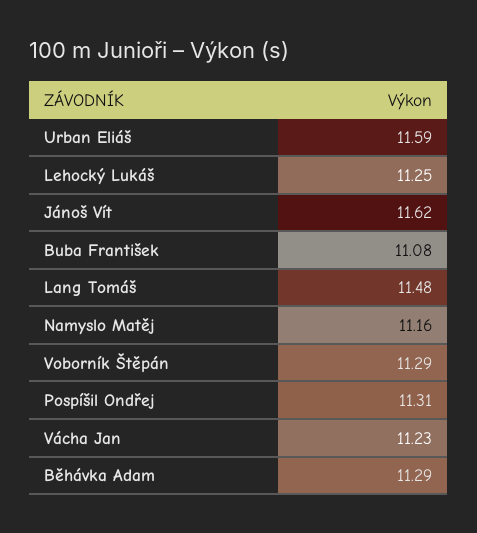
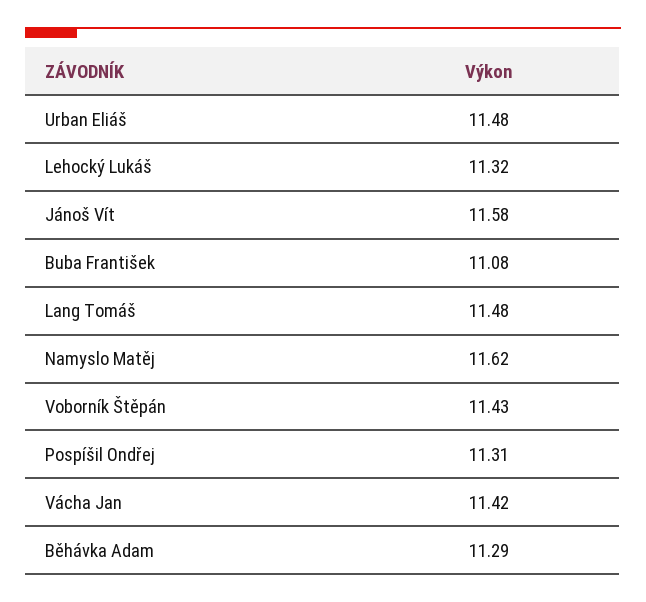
Urban Eliáš: 11.59 -> 11.48
Lehocký Lukáš: 11.25 -> 11.32
Jánoš Vít: 11.62 -> 11.58
Namyslo Matěj: 11.16 -> 11.62
Voborník Štěpán: 11.29 -> 11.43
Vácha Jan: 11.23 -> 11.42

